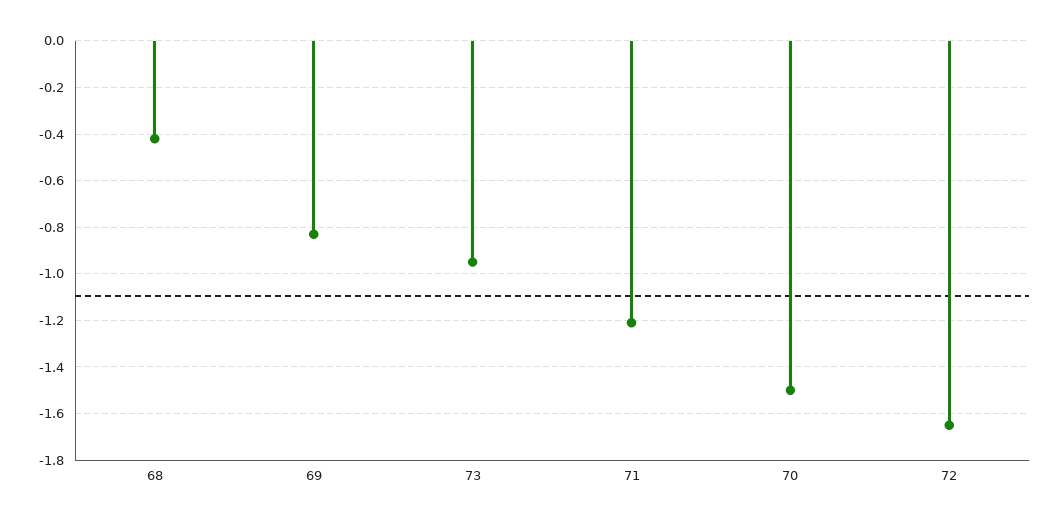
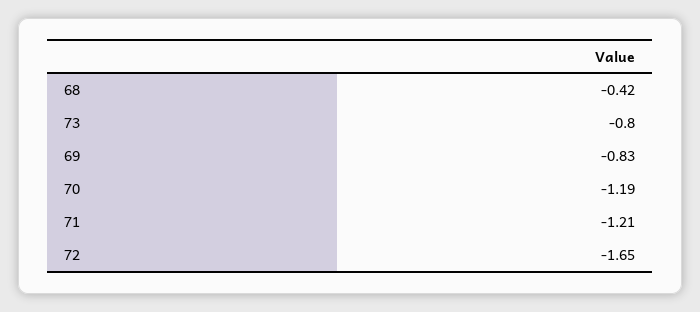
73: -0.95 -> -0.8
70: -1.5 -> -1.19

